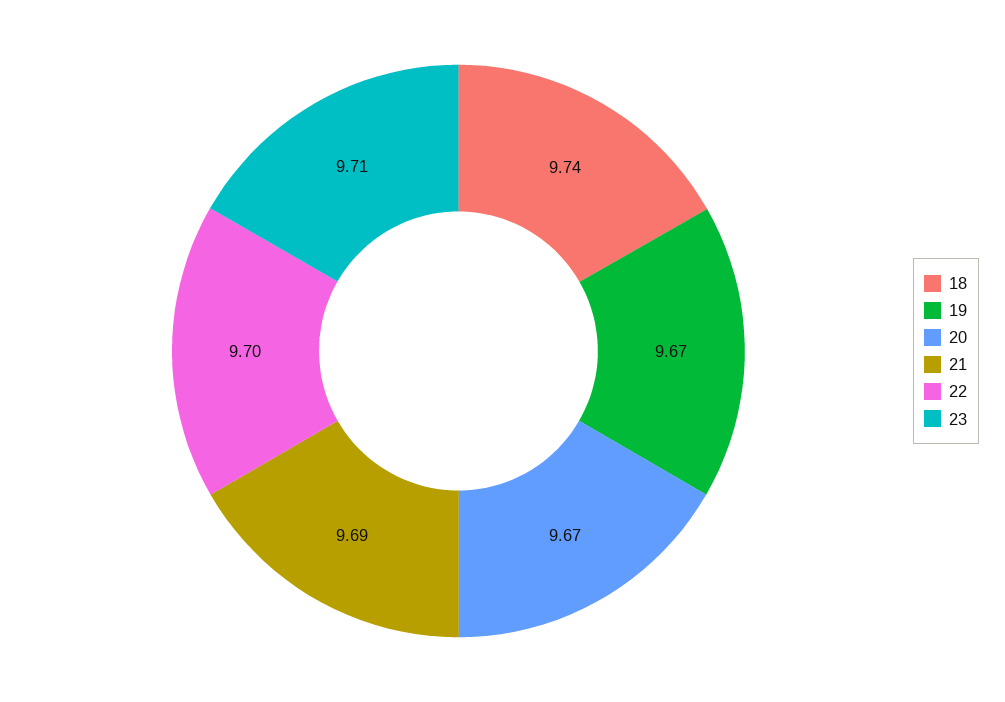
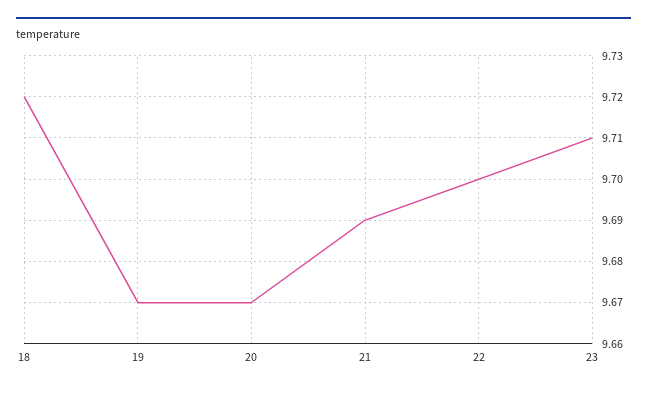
18: 9.74 -> 9.72

